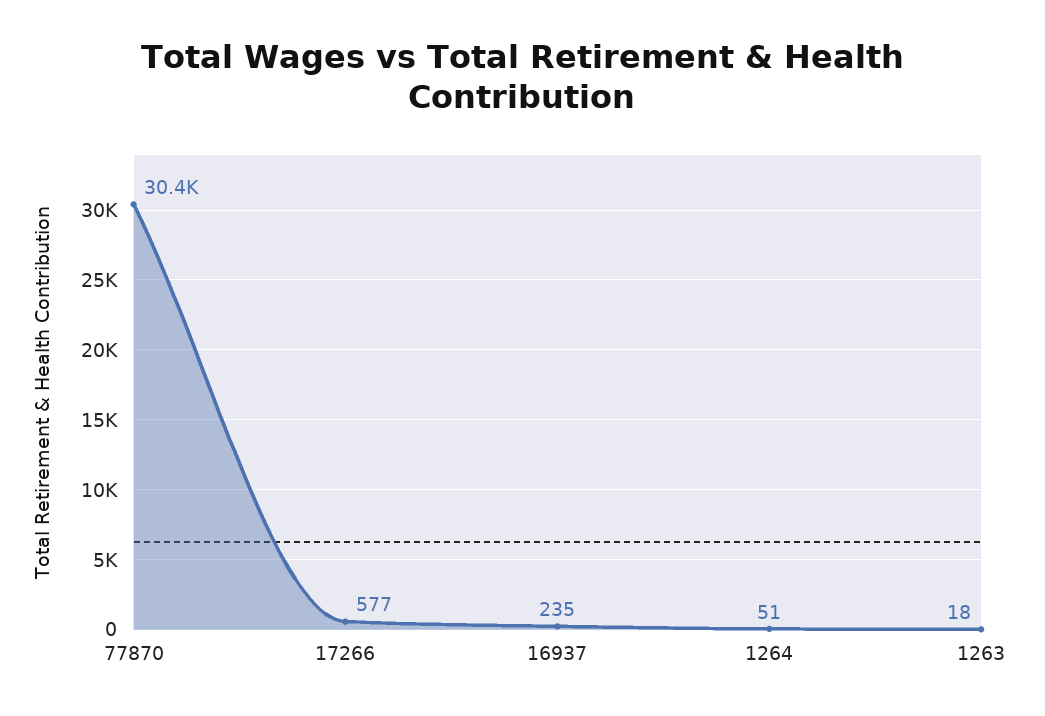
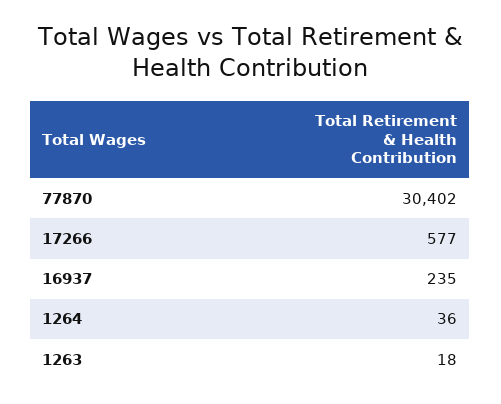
1264: 51 -> 36

